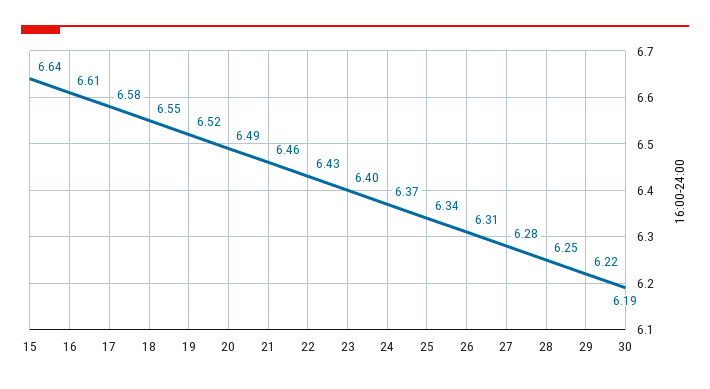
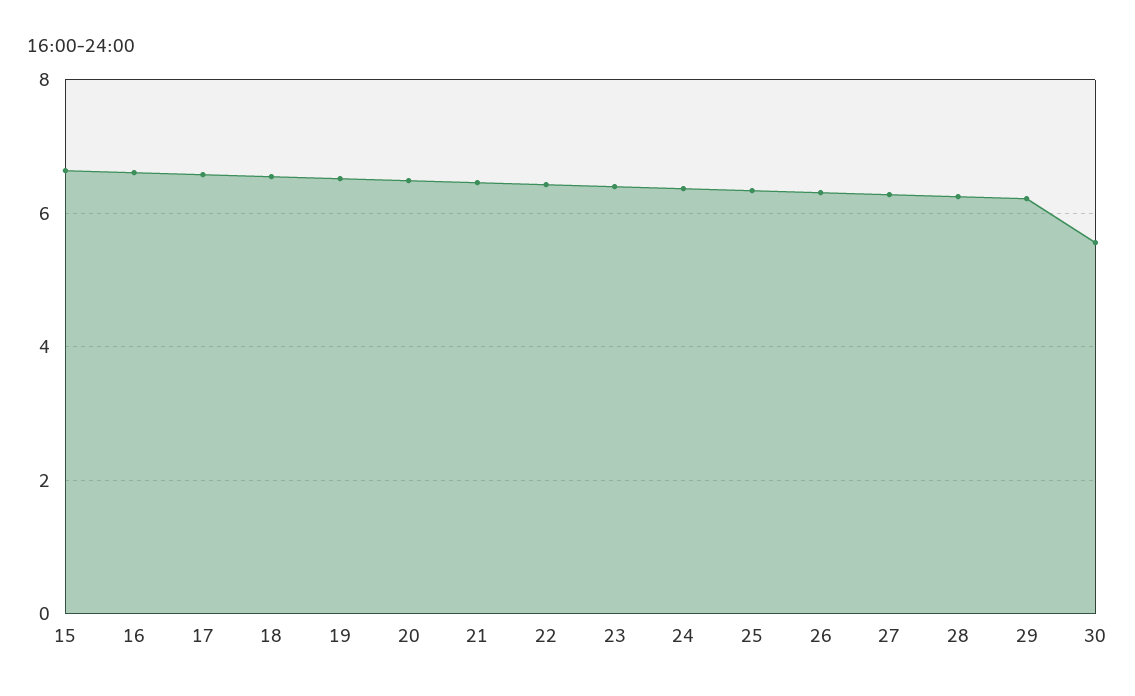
30: 6.19 -> 5.6

